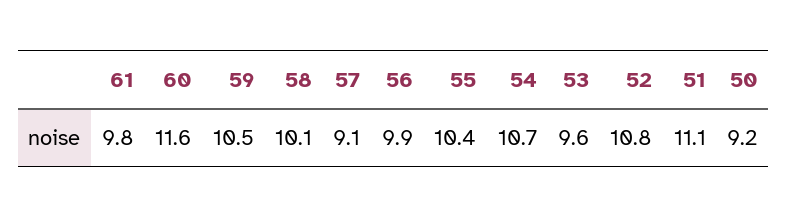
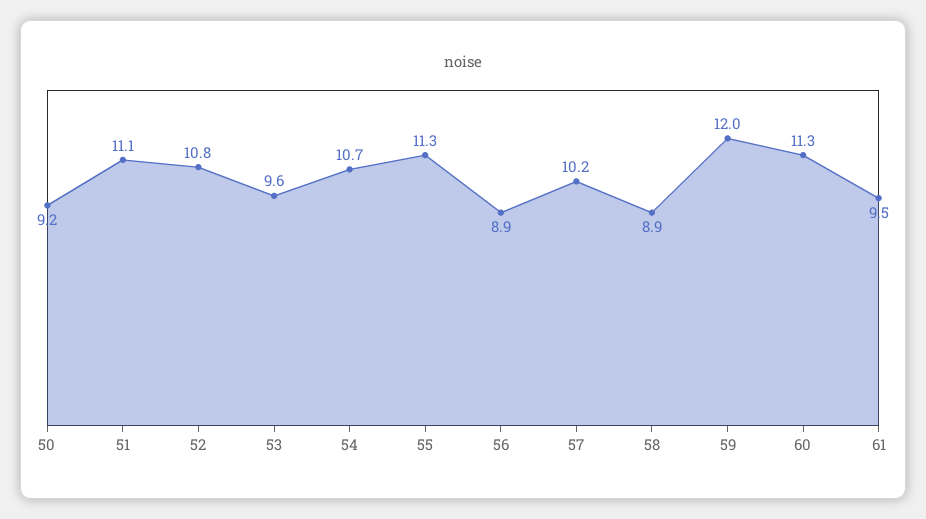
61: 9.8 -> 9.5
60: 11.6 -> 11.3
59: 10.5 -> 12
58: 10.1 -> 8.9
57: 9.1 -> 10.2
56: 9.9 -> 8.9
55: 10.4 -> 11.3

